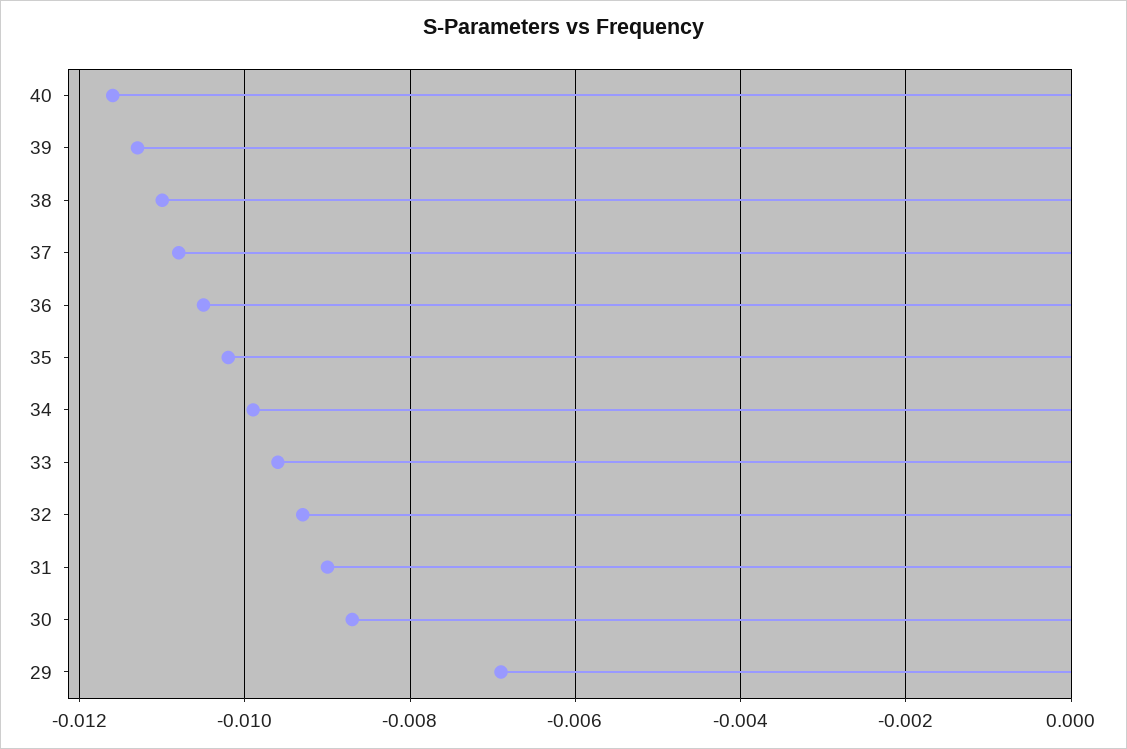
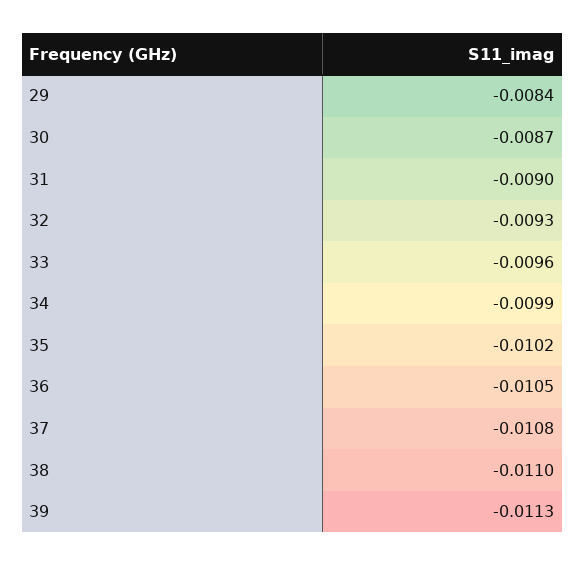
40: -0.0115 -> none
29: -0.007 -> -0.0084

